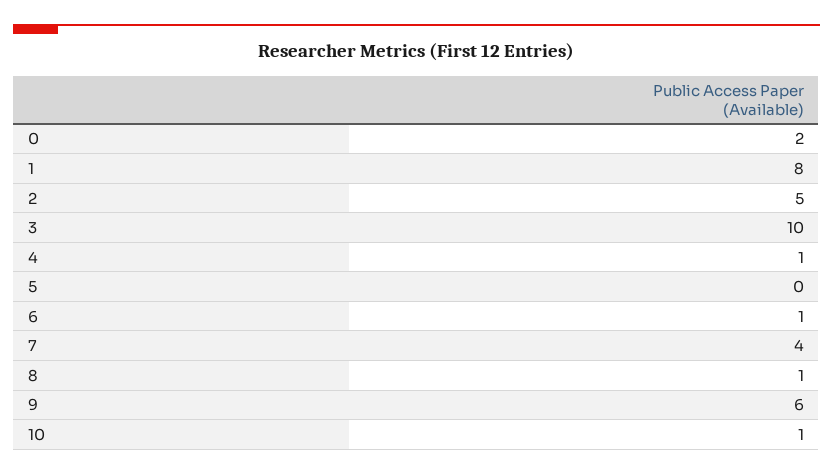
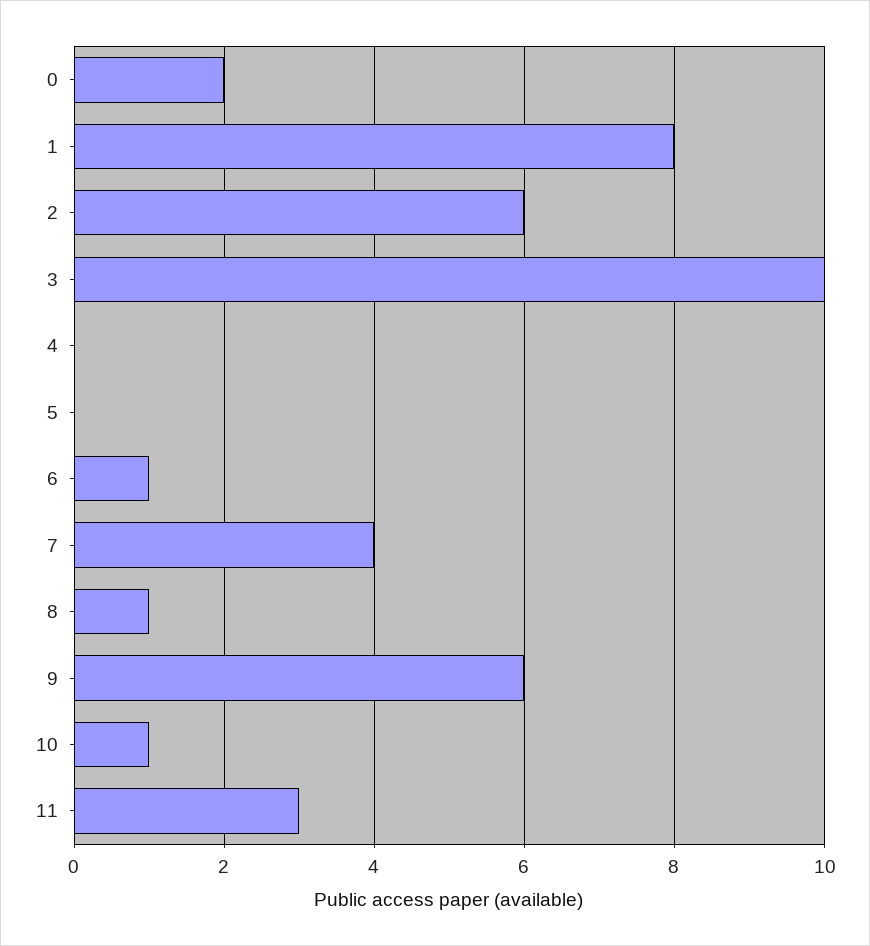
2: 5 -> 6
4: 1 -> 0
11: none -> 3

